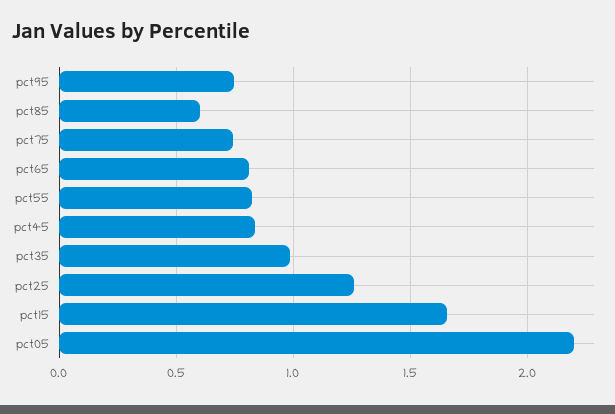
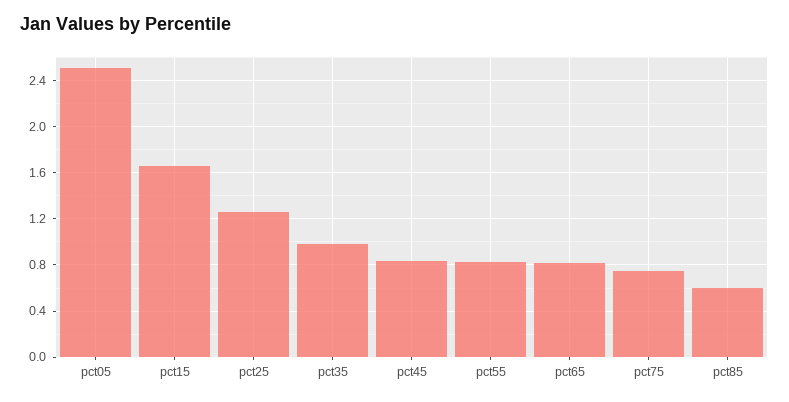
pct95: 0.75 -> none
pct05: 2.2 -> 2.5

